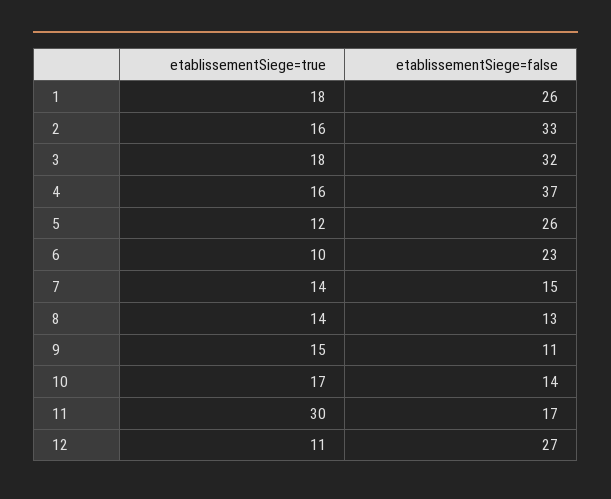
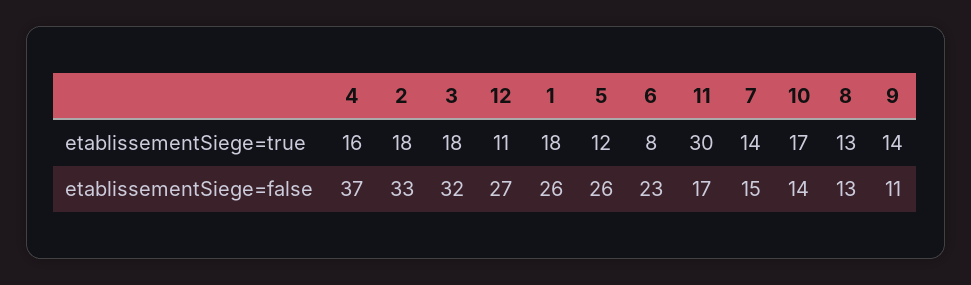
etablissementSiege=true, 2: 16 -> 18
etablissementSiege=true, 6: 10 -> 8
etablissementSiege=true, 8: 14 -> 13
etablissementSiege=true, 9: 15 -> 14

